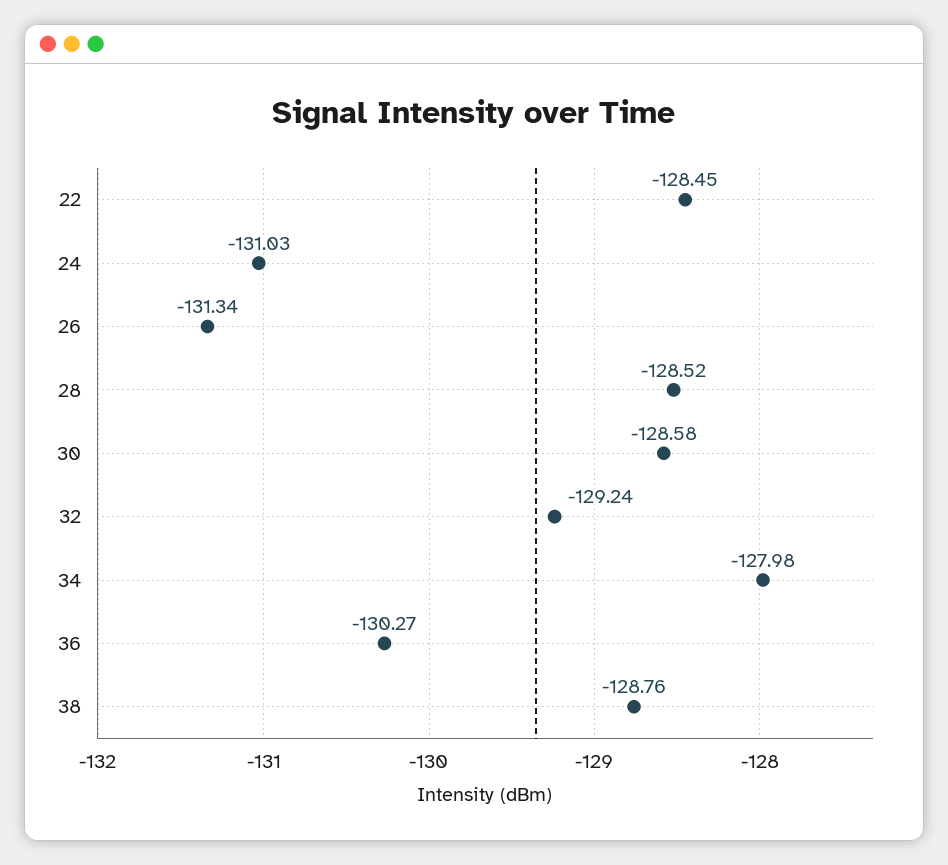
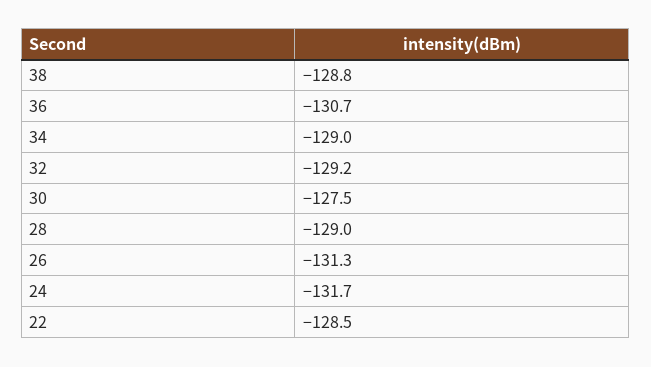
24: -131.03 -> -131.7
28: -128.52 -> -129
30: -128.58 -> -127.5
34: -127.98 -> -129
36: -130.27 -> -130.7

